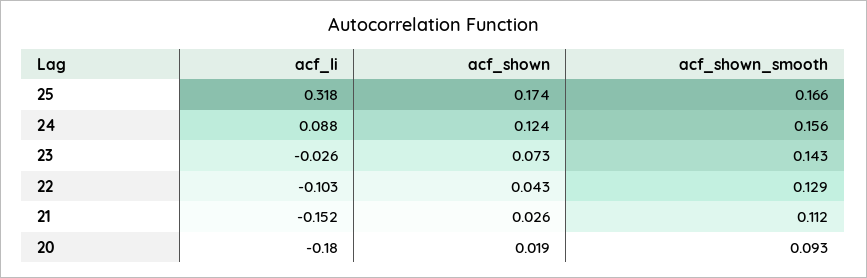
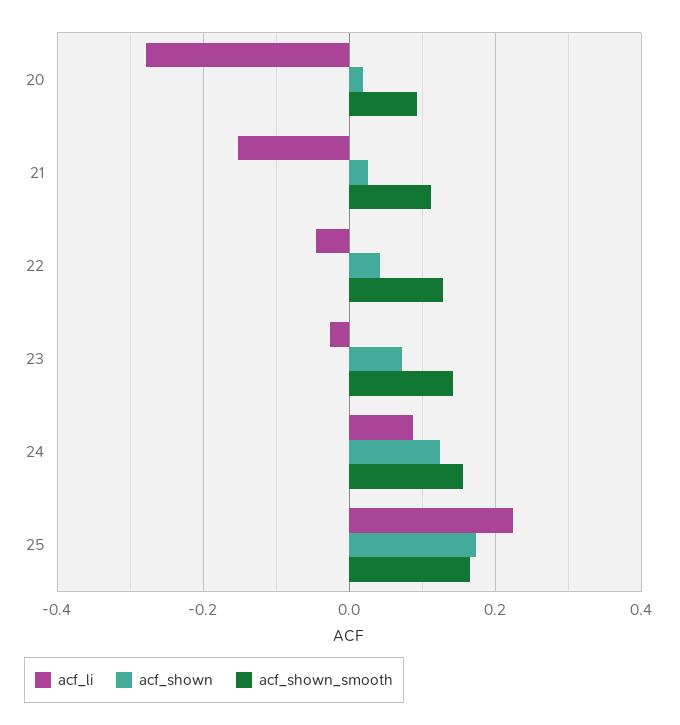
acf_li, 25: 0.318 -> 0.22
acf_li, 22: -0.103 -> -0.04
acf_li, 20: -0.18 -> -0.28

